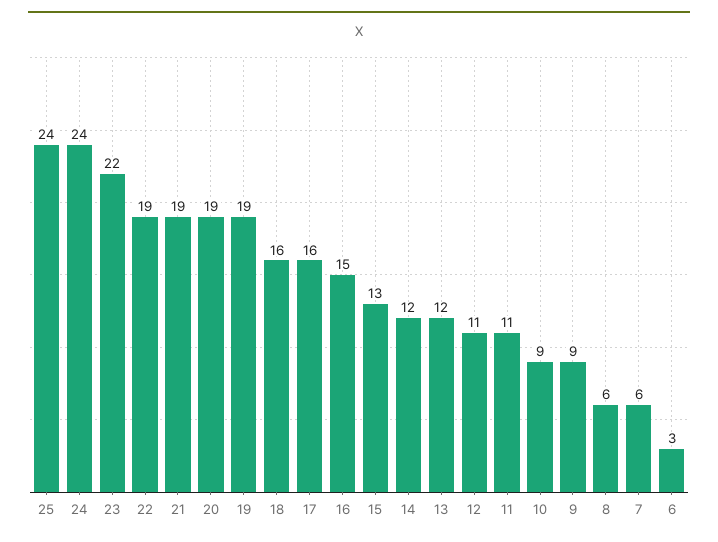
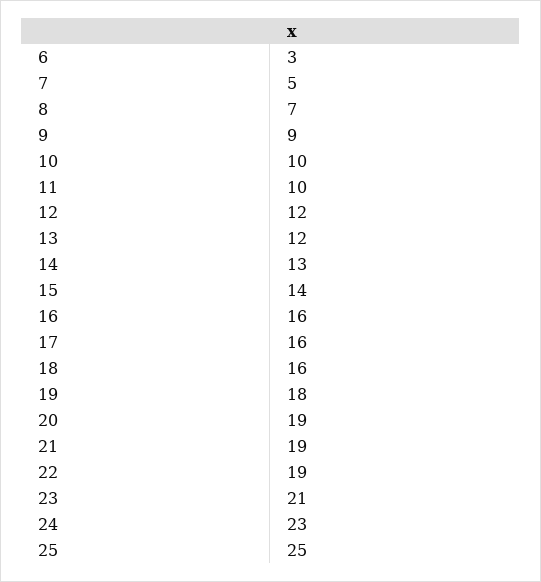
25: 24 -> 25
24: 24 -> 23
23: 22 -> 21
19: 19 -> 18
16: 15 -> 16
15: 13 -> 14
14: 12 -> 13
12: 11 -> 12
11: 11 -> 10
10: 9 -> 10
8: 6 -> 7
7: 6 -> 5

